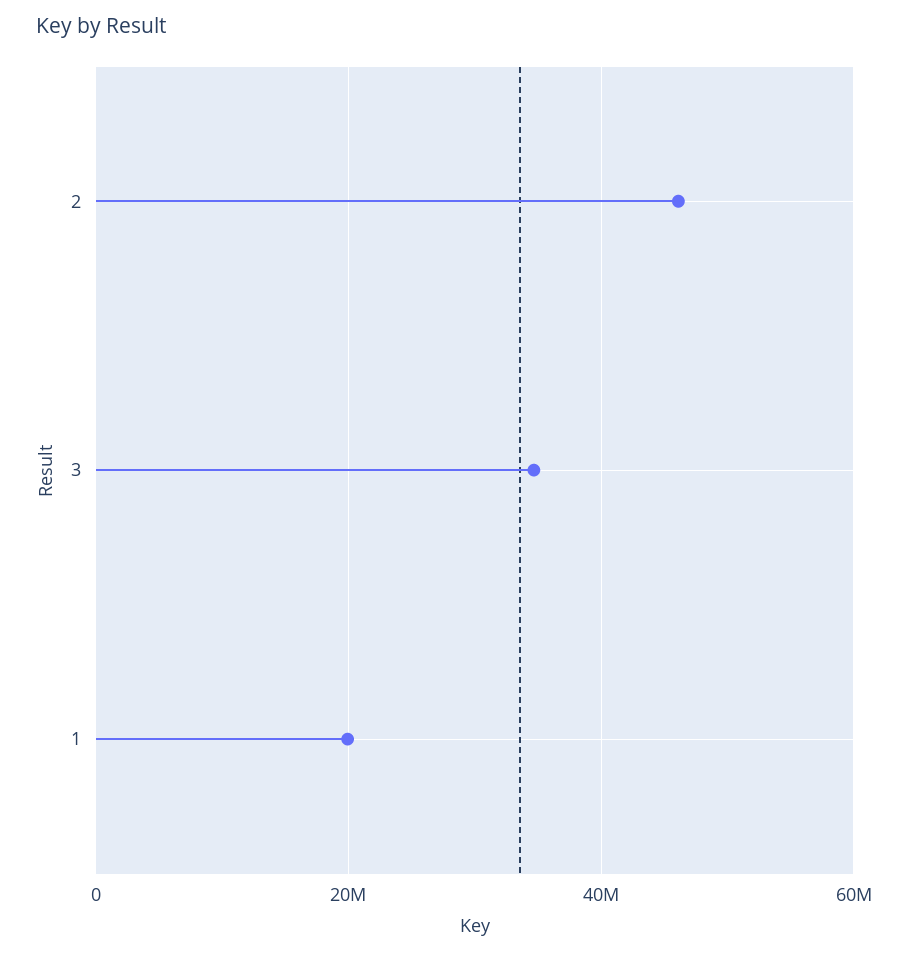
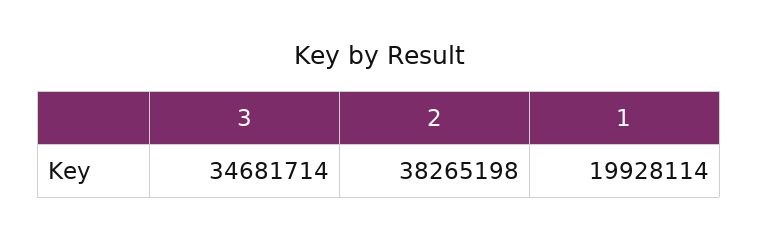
2: 46000000 -> 38265198

